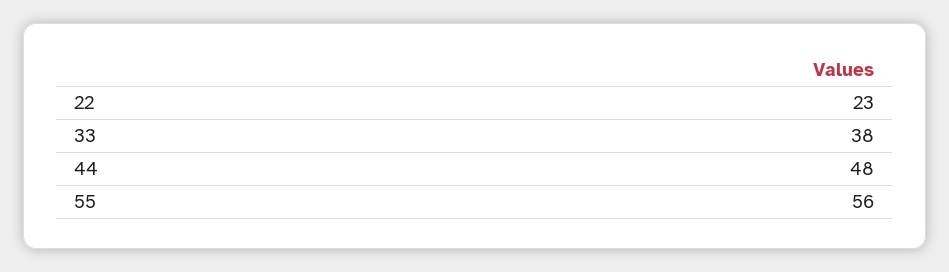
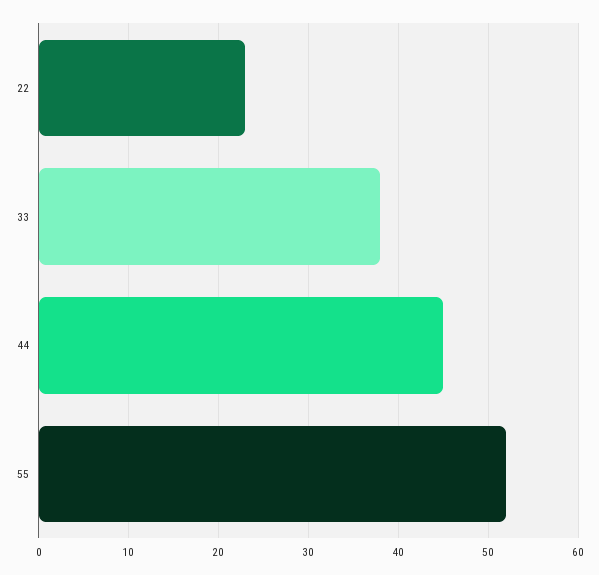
44: 48 -> 45
55: 56 -> 52

